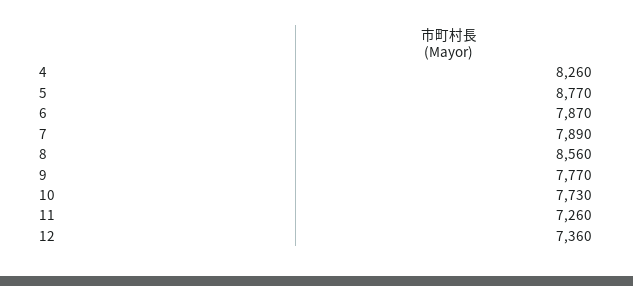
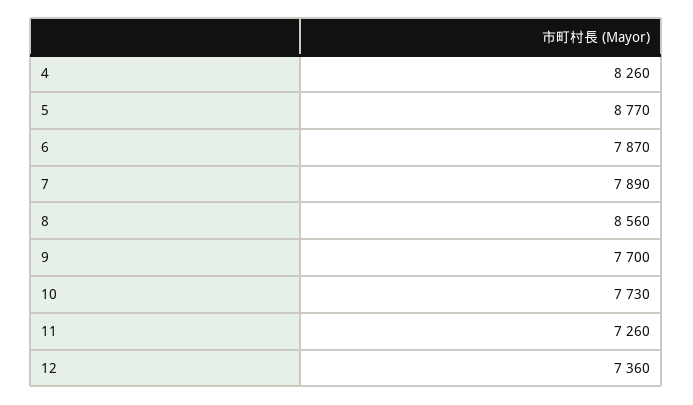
9: 7770 -> 7700

